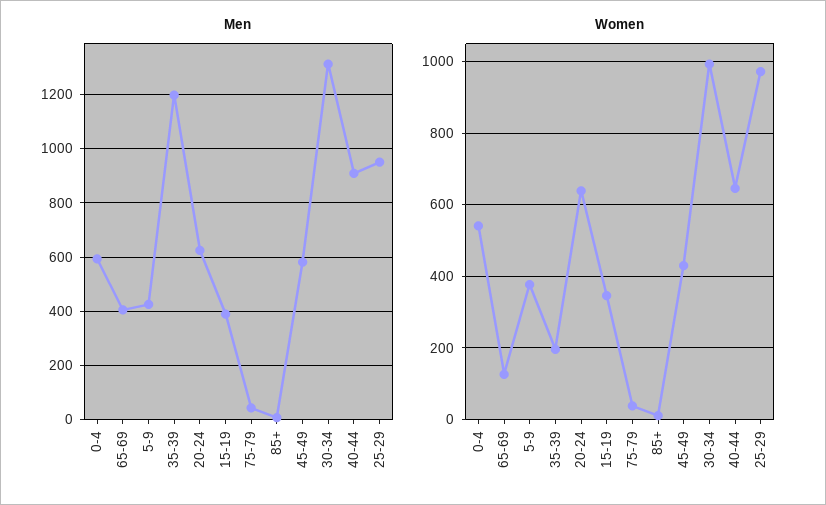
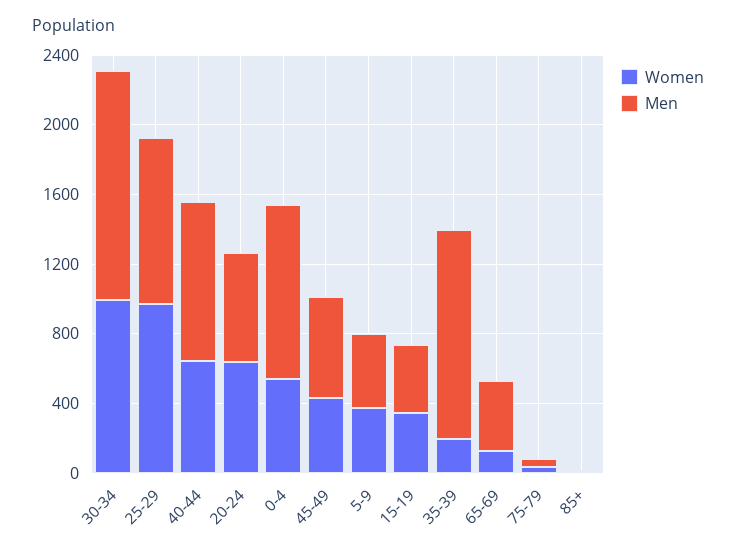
Men, 0-4: 600 -> 1000

